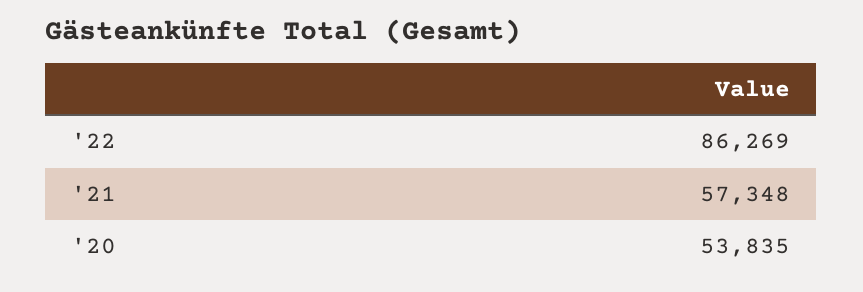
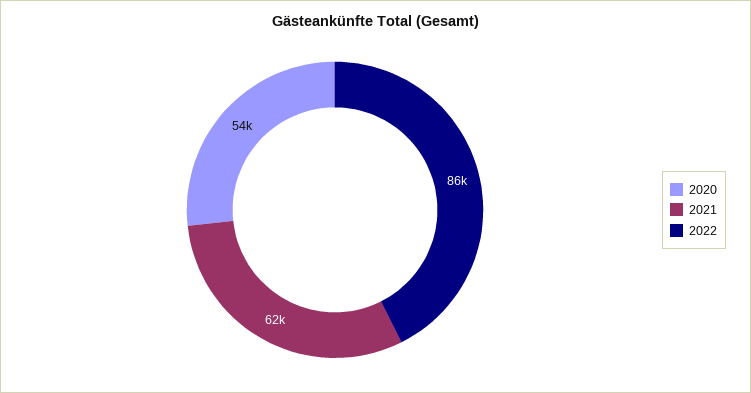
'21: 57348 -> 62000

